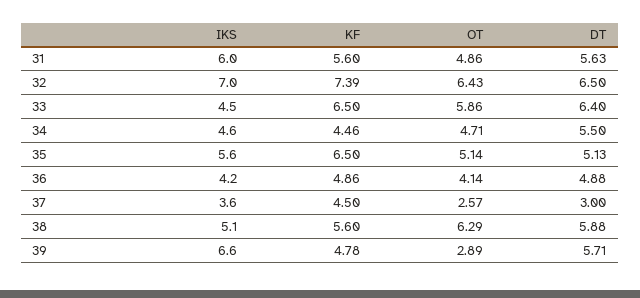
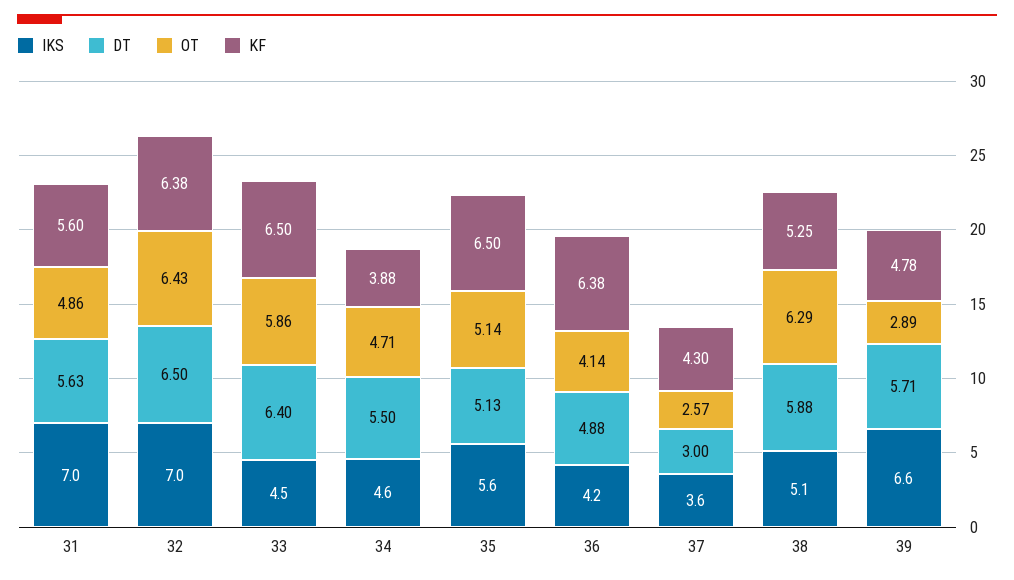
IKS, 31: 6 -> 7
KF, 32: 7.39 -> 6.38
KF, 34: 4.46 -> 3.88
KF, 36: 4.86 -> 6.38
KF, 37: 4.5 -> 4.3
KF, 38: 5.6 -> 5.25

